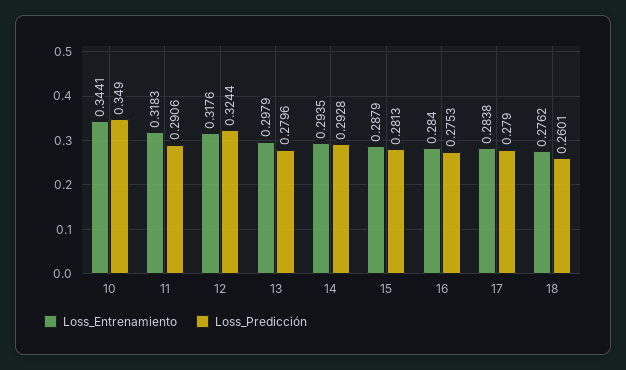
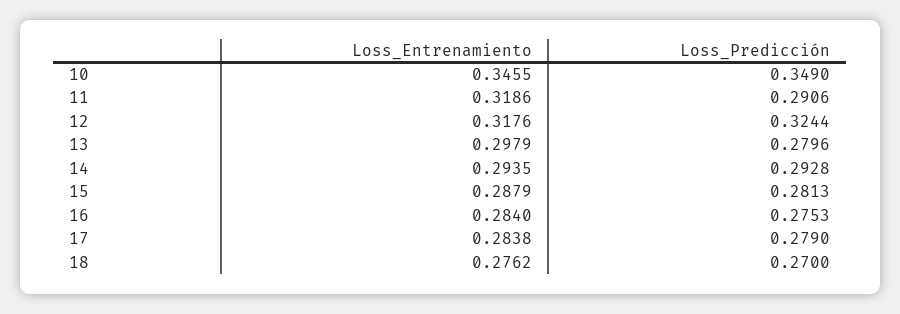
Loss_Entrenamiento, 10: 0.3441 -> 0.3455
Loss_Entrenamiento, 11: 0.3183 -> 0.3186
Loss_Predicción, 18: 0.2601 -> 0.27

